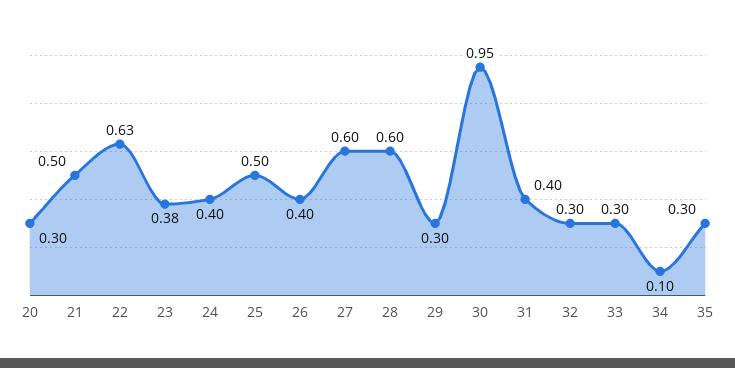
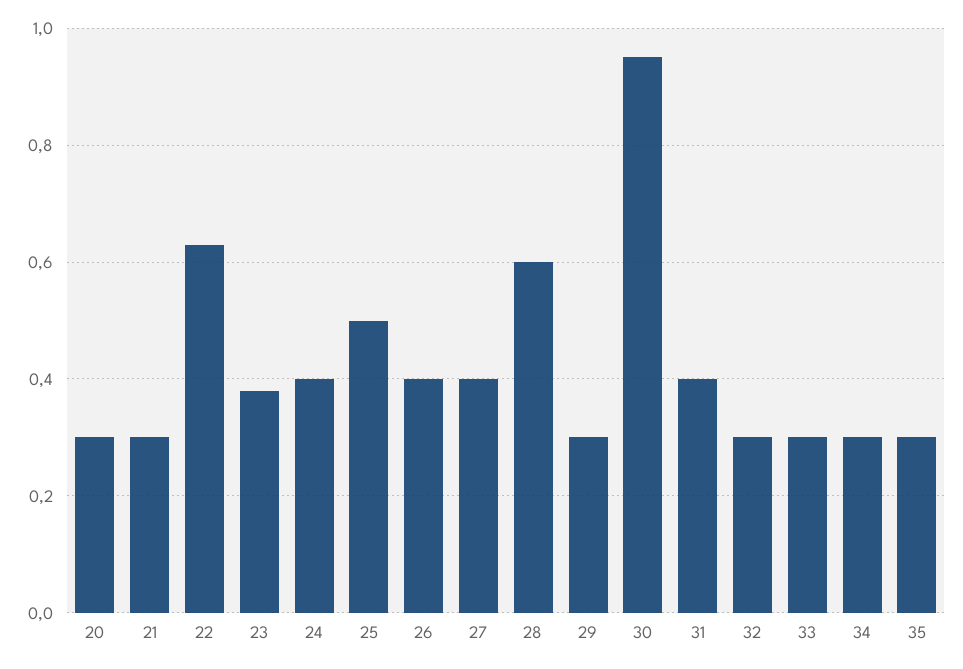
21: 0.5 -> 0.3
27: 0.6 -> 0.4
34: 0.1 -> 0.3

